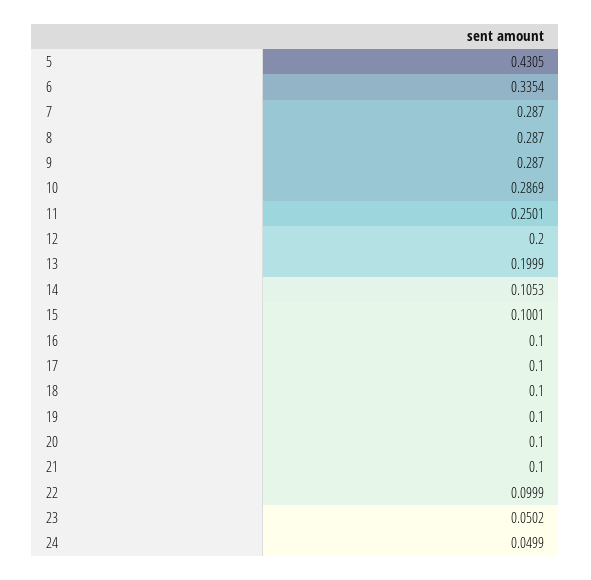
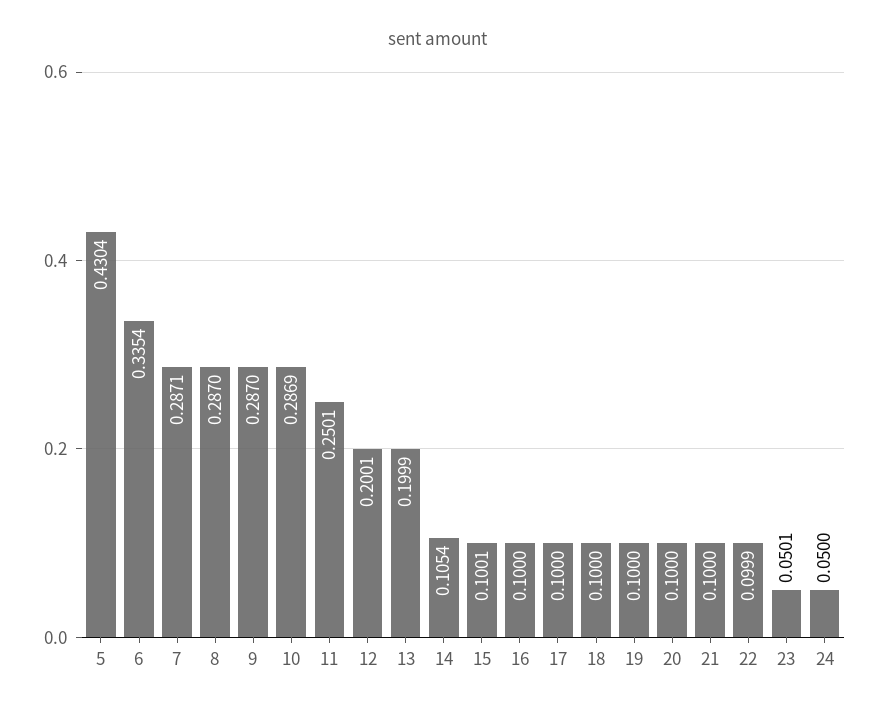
5: 0.4305 -> 0.4304
7: 0.287 -> 0.2871
12: 0.2 -> 0.2001
14: 0.1053 -> 0.1054
23: 0.0502 -> 0.0501
24: 0.0499 -> 0.05

